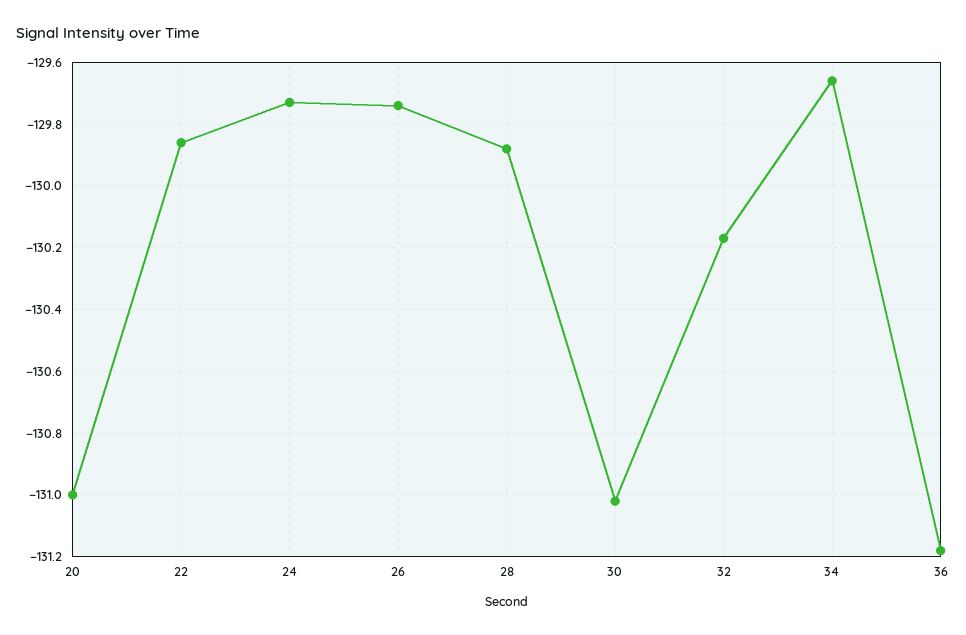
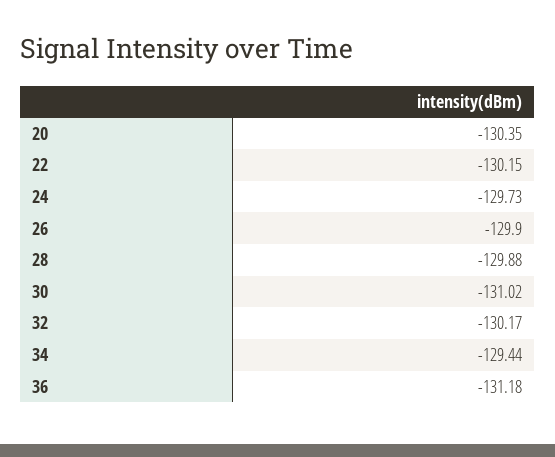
20: -131 -> -130.35
22: -129.85 -> -130.15
26: -129.75 -> -129.9
34: -129.65 -> -129.44

